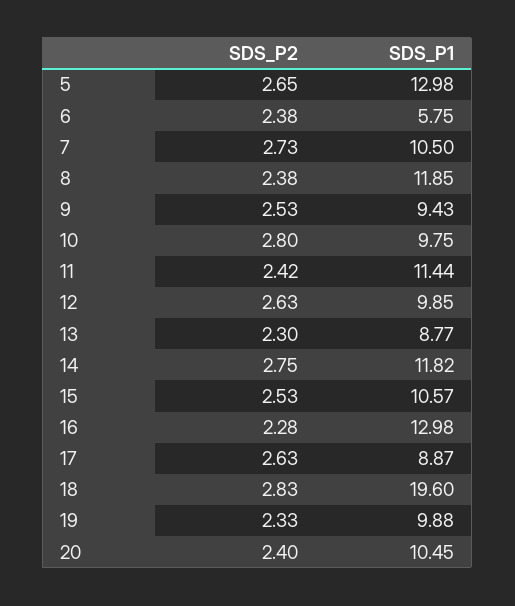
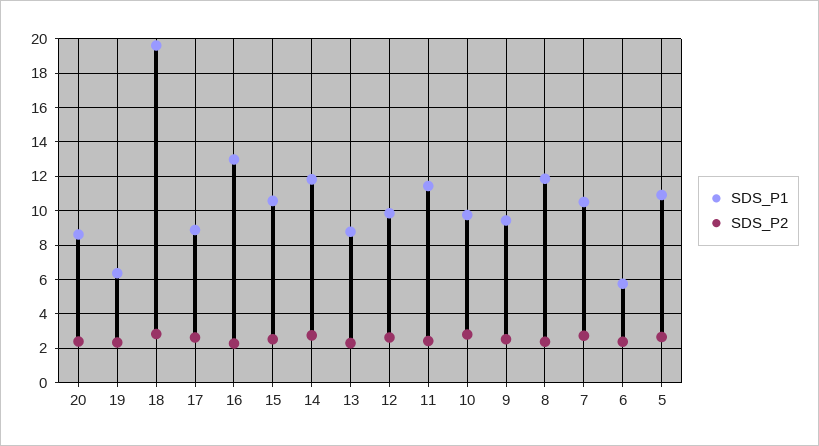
SDS_P1, 5: 12.98 -> 11
SDS_P1, 19: 9.88 -> 6.5
SDS_P1, 20: 10.45 -> 8.5

